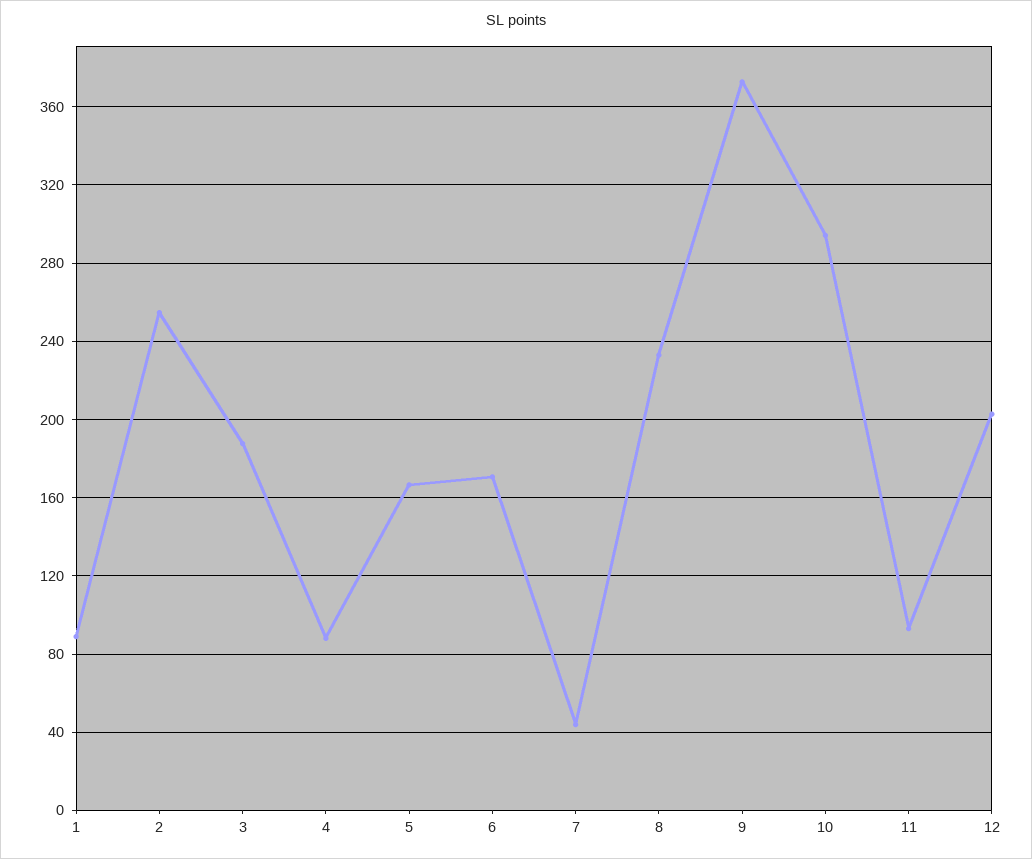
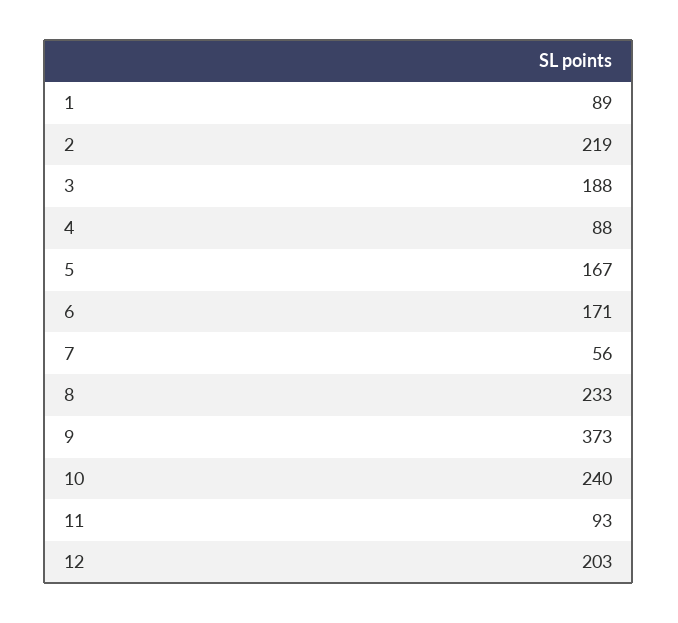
2: 255 -> 219
7: 45 -> 56
10: 295 -> 240

